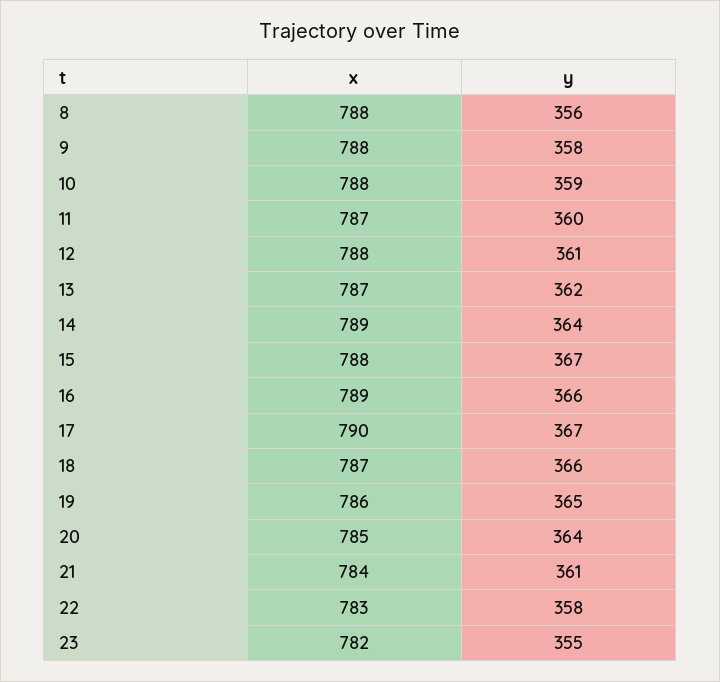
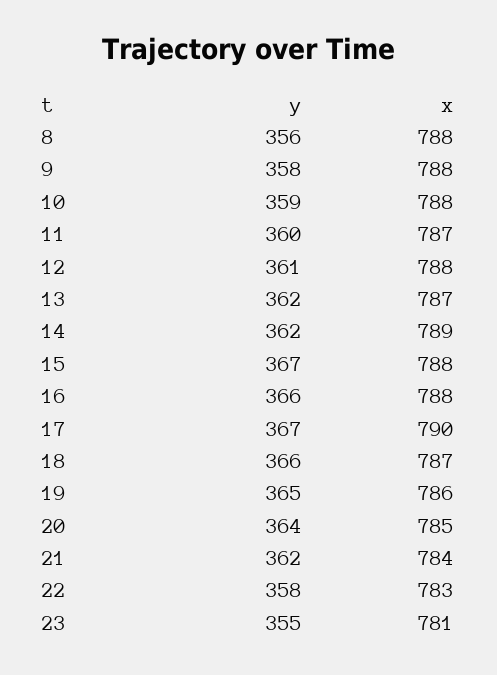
y, 14: 364 -> 362
x, 16: 789 -> 788
y, 21: 361 -> 362
x, 23: 782 -> 781

